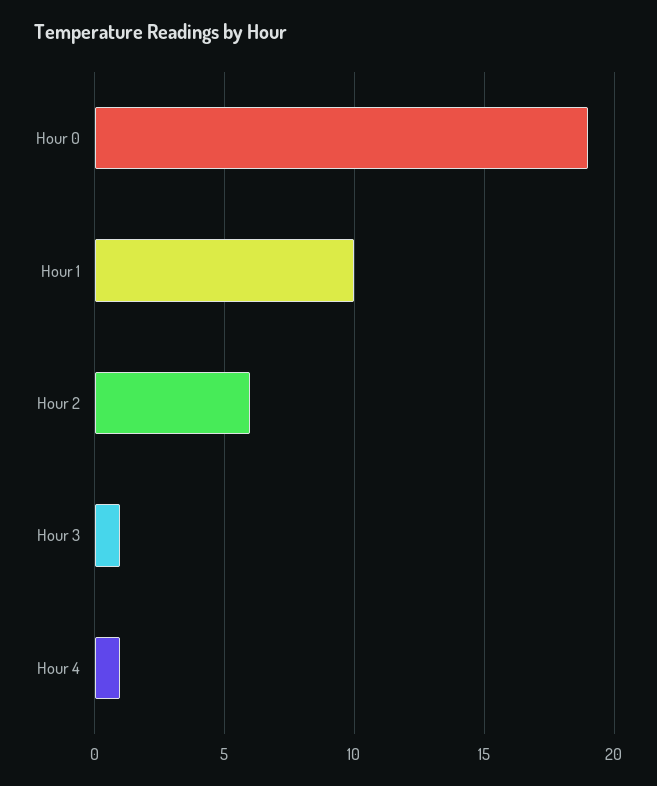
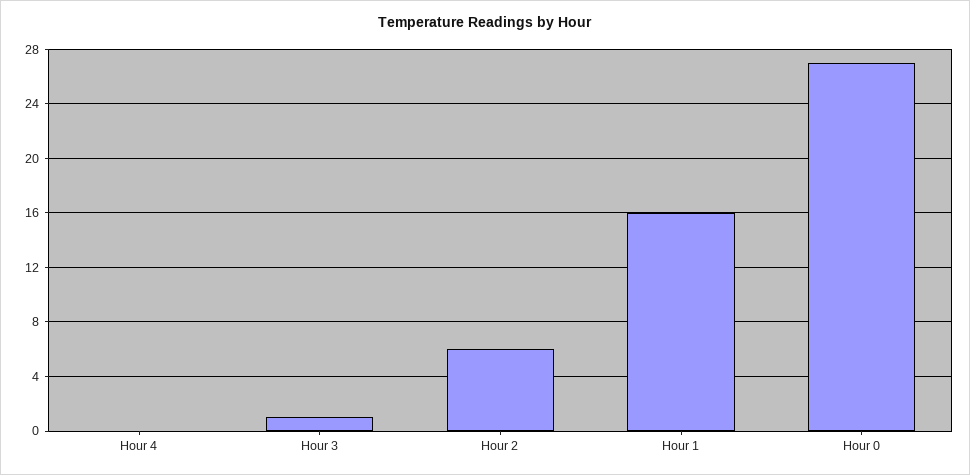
Hour 0: 19 -> 27
Hour 1: 10 -> 16
Hour 4: 1 -> 0

